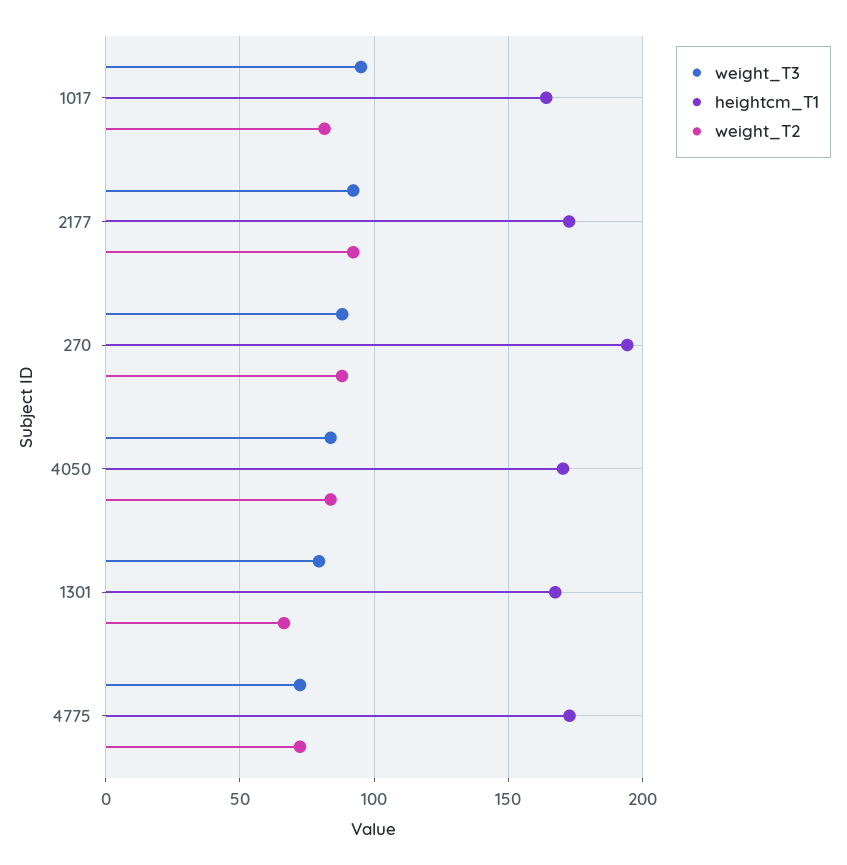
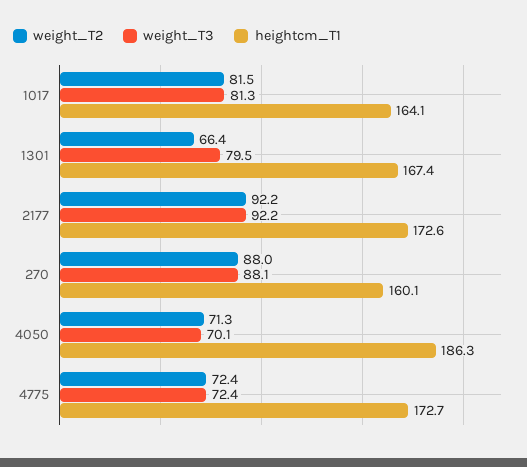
weight_T3, 1017: 95 -> 81.3
heightcm_T1, 270: 195 -> 160.1
weight_T3, 4050: 85 -> 70.1
heightcm_T1, 4050: 170 -> 186.3
weight_T2, 4050: 85 -> 71.3

